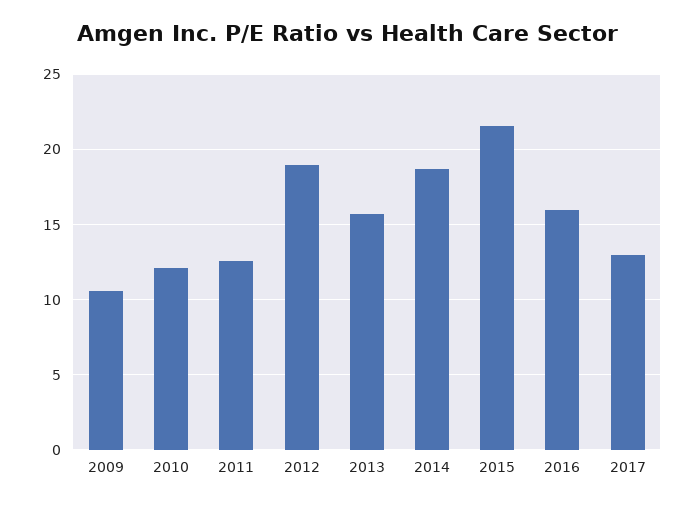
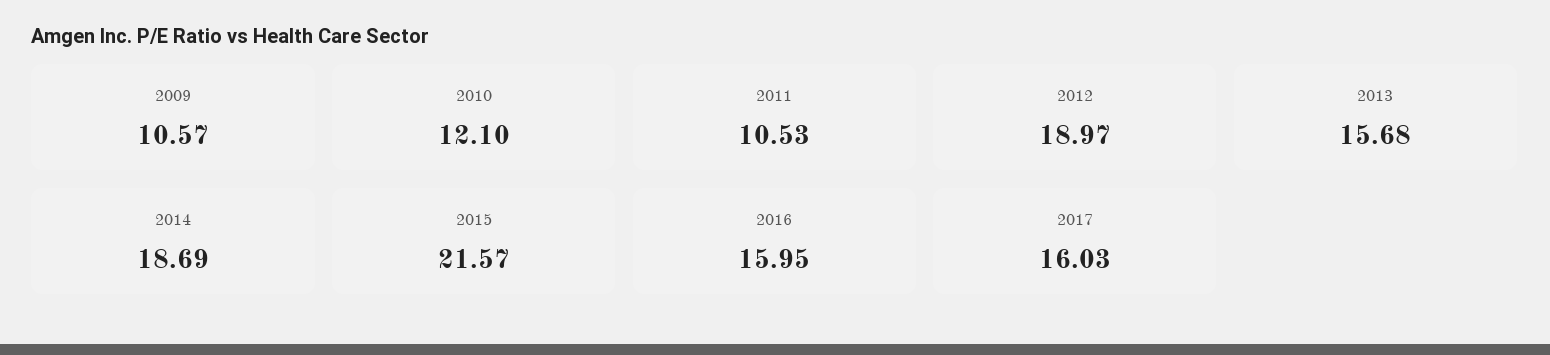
2011: 12.5 -> 10.53
2017: 13 -> 16.03

